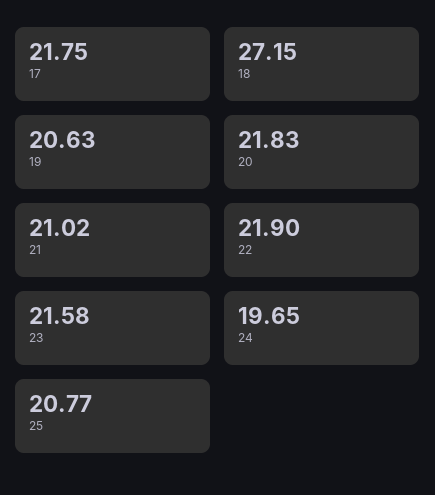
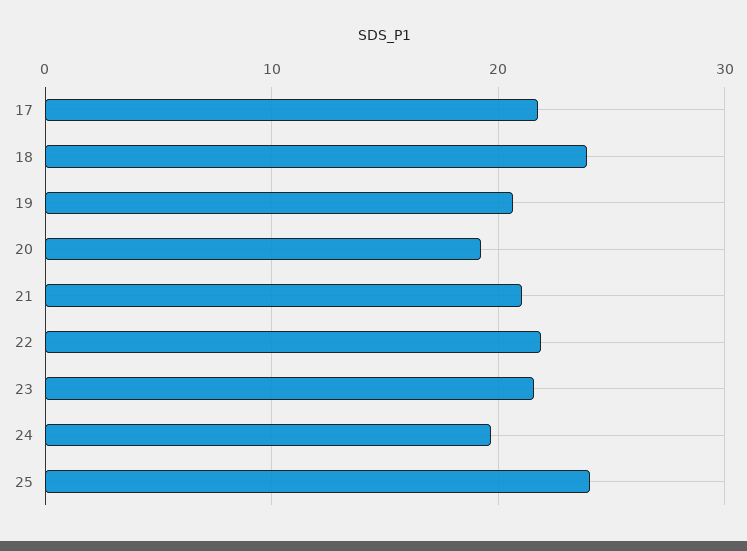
18: 27.15 -> 24
20: 21.83 -> 19
25: 20.77 -> 24

